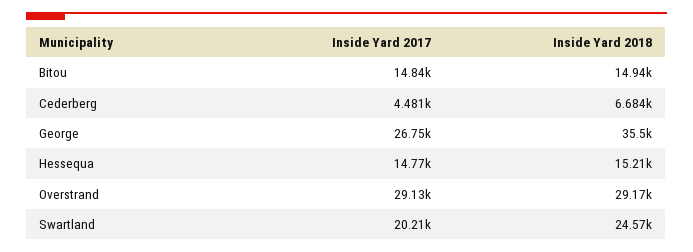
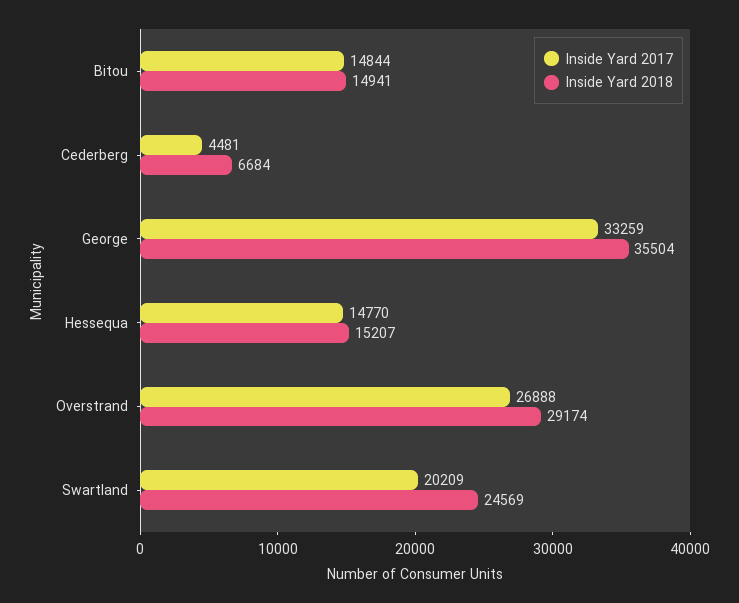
Inside Yard 2017, George: 26750 -> 33259
Inside Yard 2017, Overstrand: 29130 -> 26888

